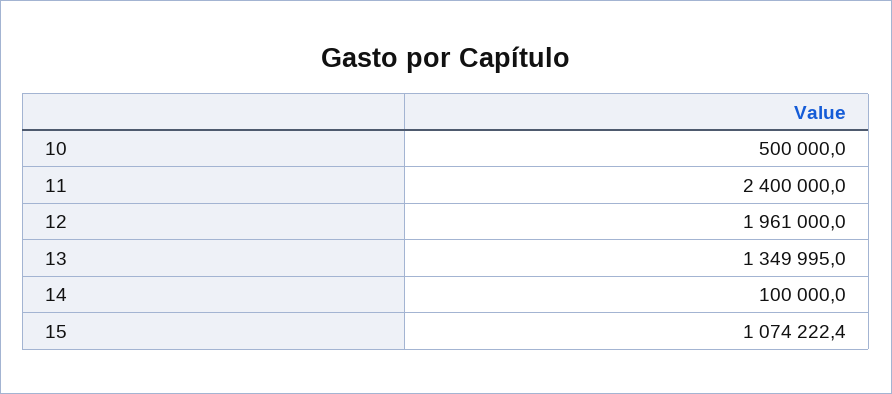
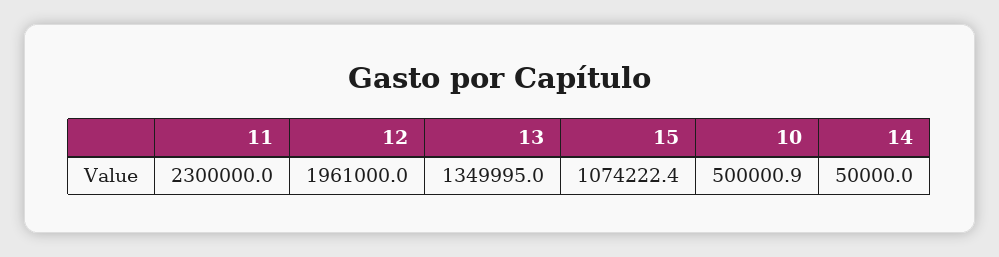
10: 500000 -> 500000.9
11: 2400000 -> 2300000
14: 100000 -> 50000

